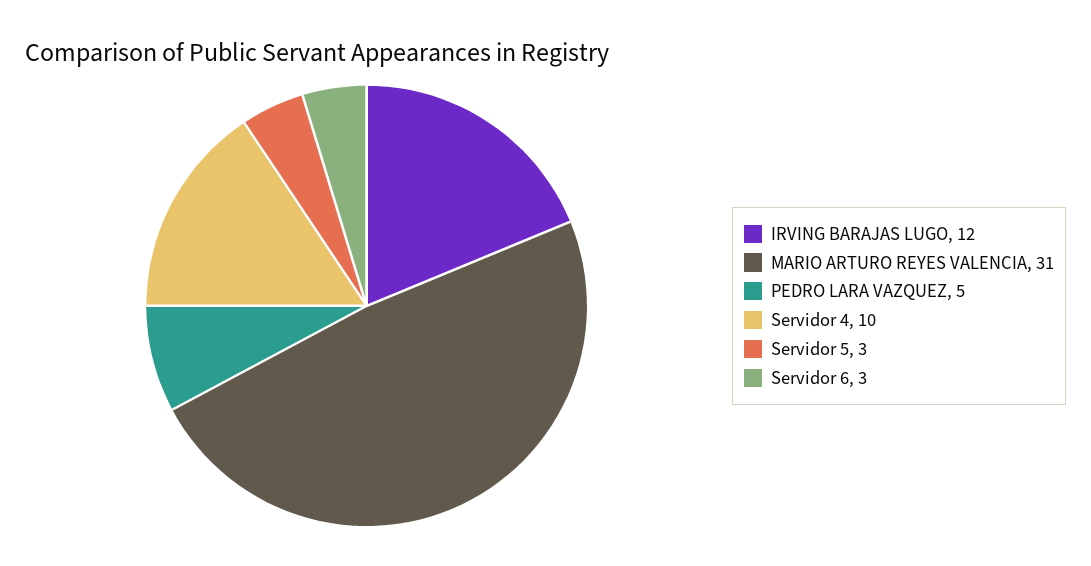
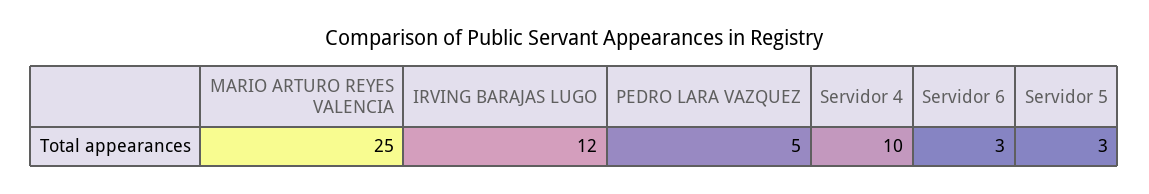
MARIO ARTURO REYES VALENCIA: 31 -> 25

